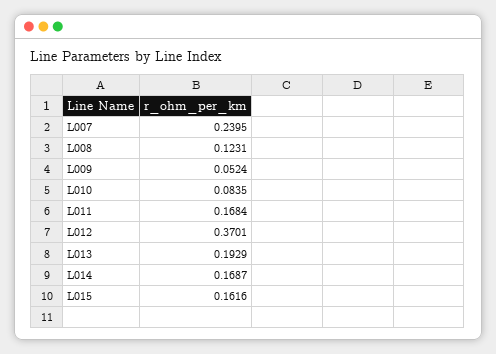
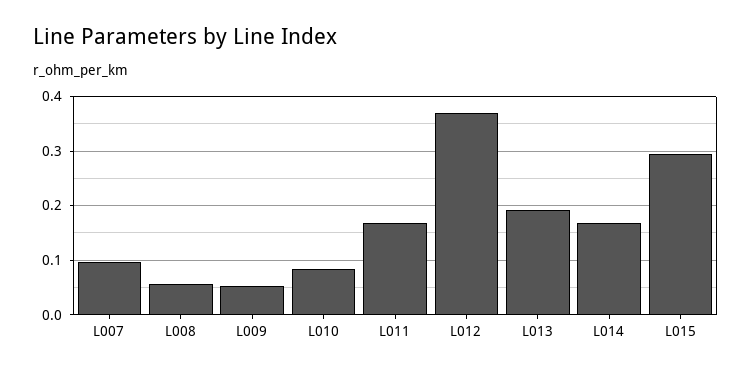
L007: 0.2395 -> 0.1
L008: 0.1231 -> 0.06
L015: 0.1616 -> 0.3

